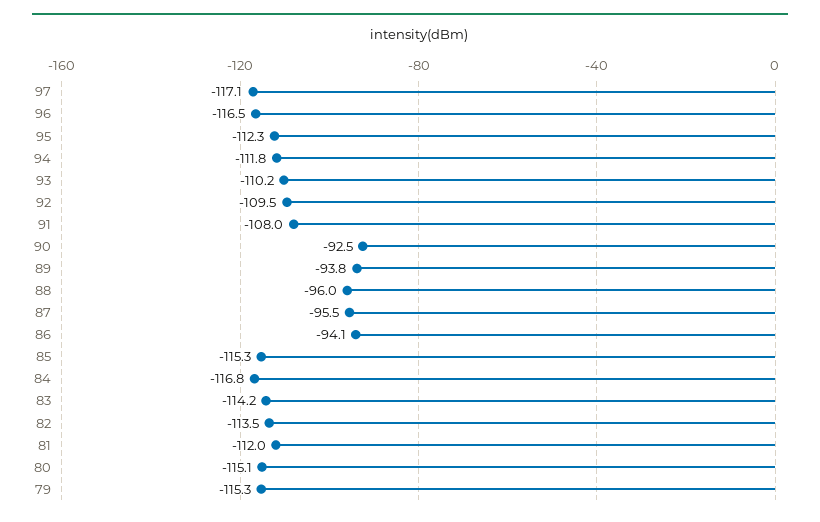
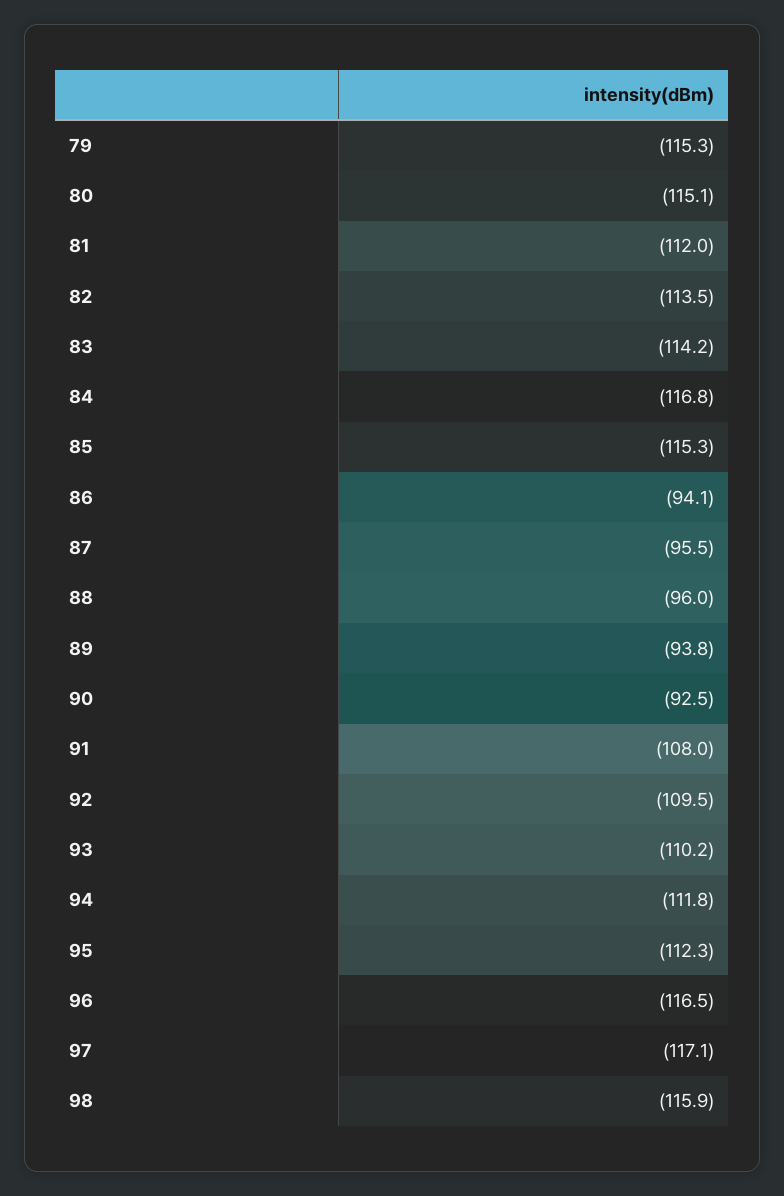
98: none -> -115.9

